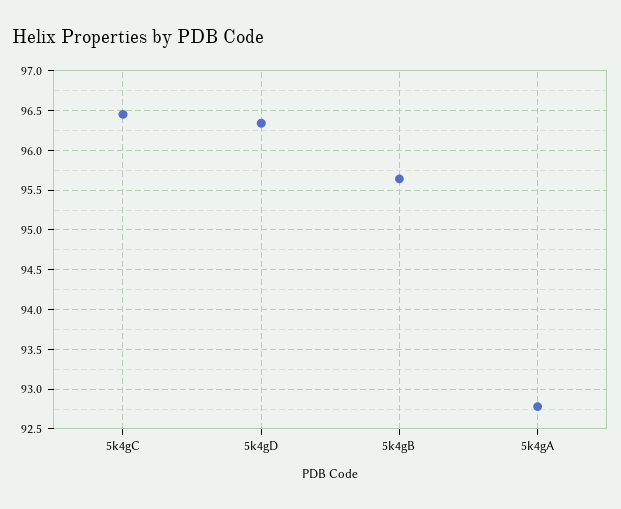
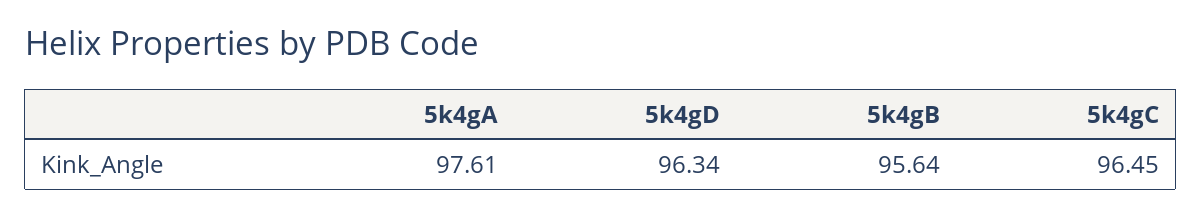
5k4gA: 92.8 -> 97.61

